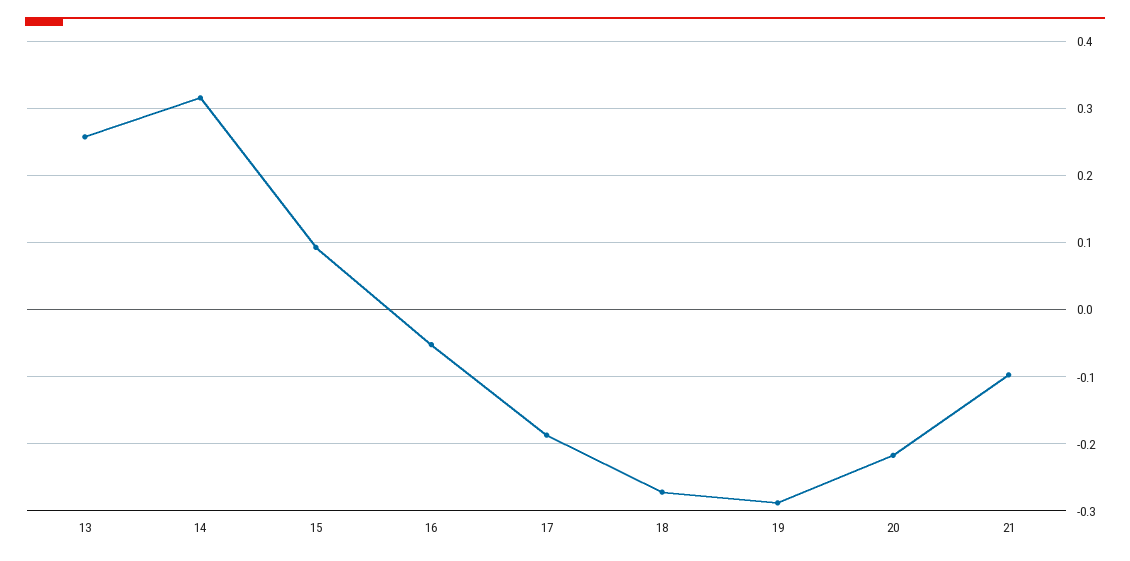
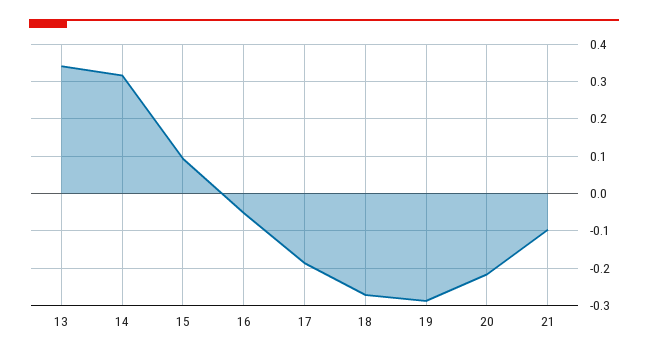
13: 0.26 -> 0.34

